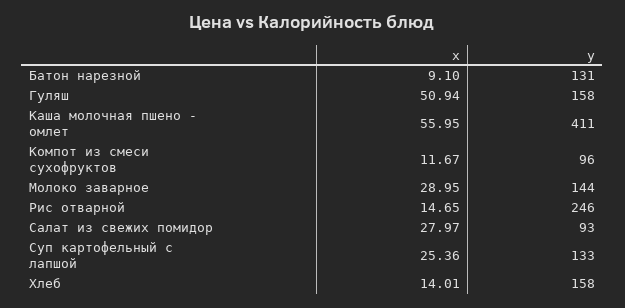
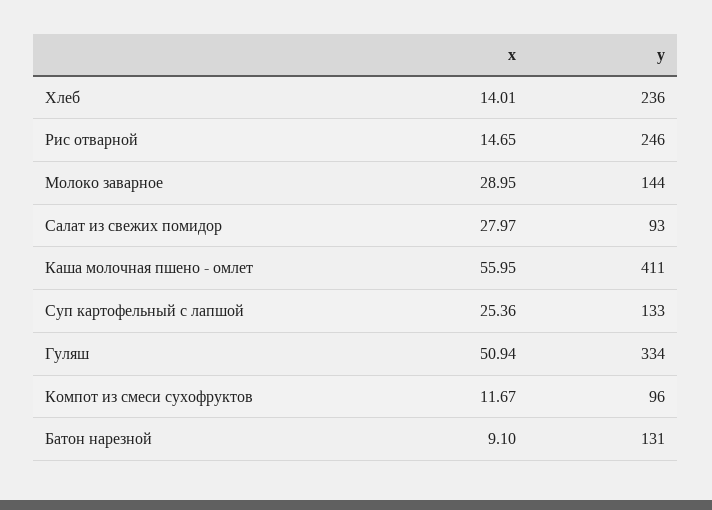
y, Гуляш: 158 -> 334
y, Хлеб: 158 -> 236

